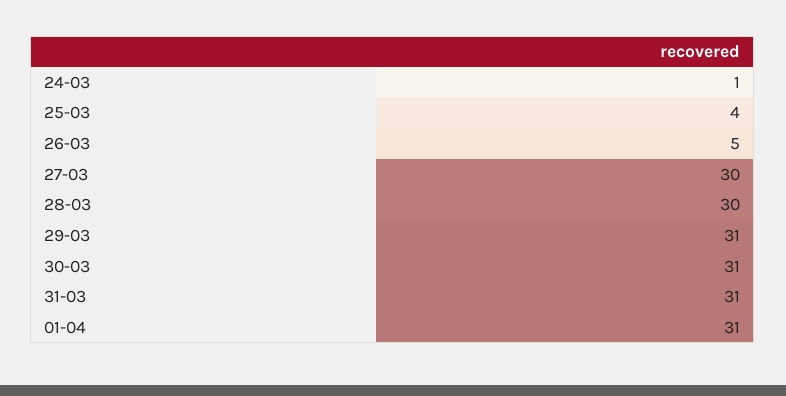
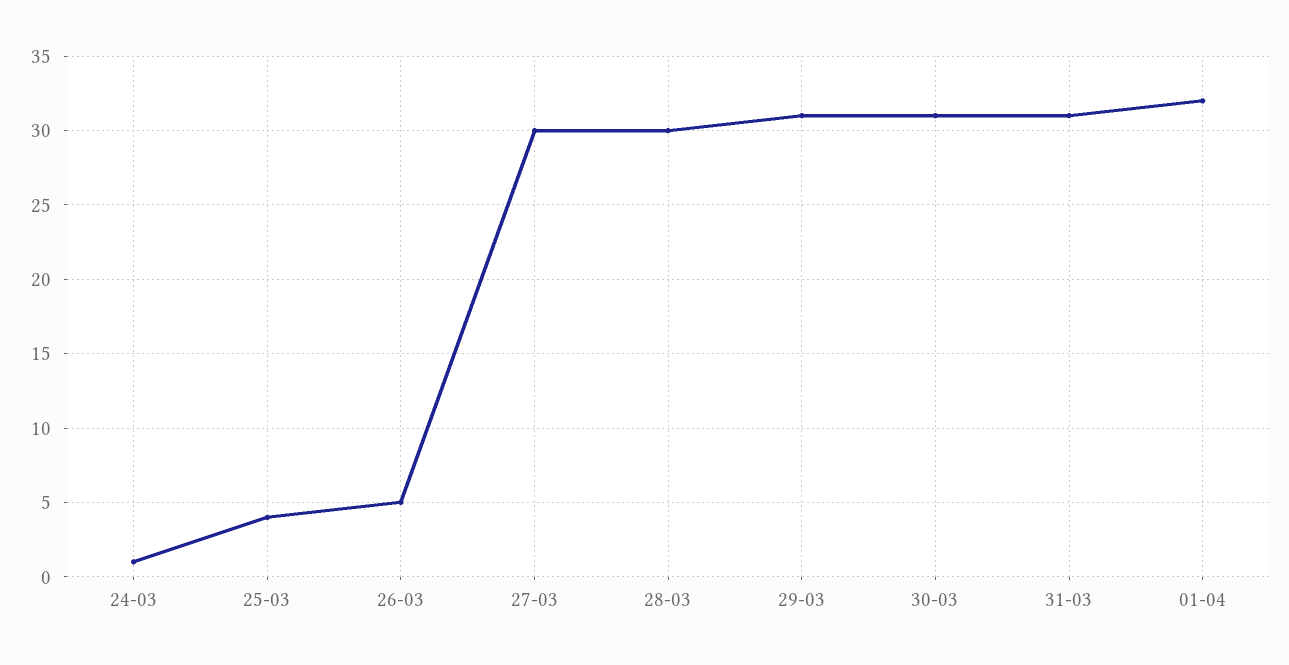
01-04: 31 -> 32

